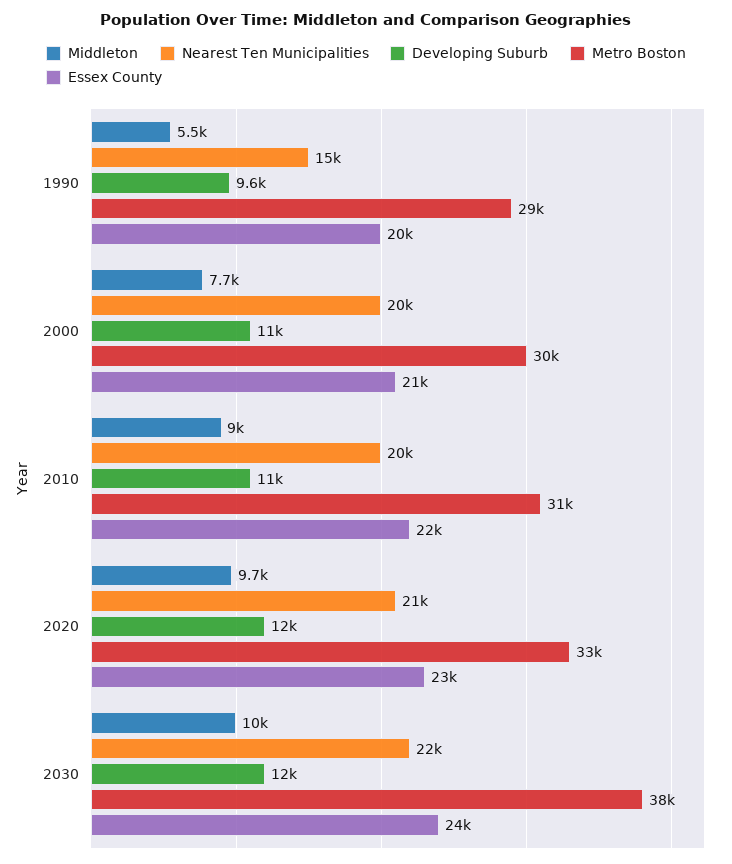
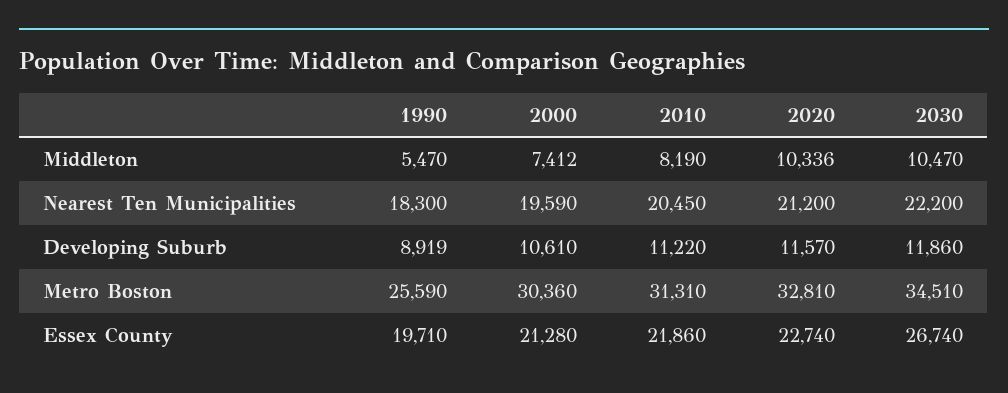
Nearest Ten Municipalities, 1990: 15000 -> 18300
Developing Suburb, 1990: 9600 -> 8919
Metro Boston, 1990: 29000 -> 25590
Middleton, 2000: 7700 -> 7412
Middleton, 2010: 9000 -> 8190
Middleton, 2020: 9700 -> 10336
Metro Boston, 2030: 38000 -> 34510
Essex County, 2030: 24000 -> 26740

